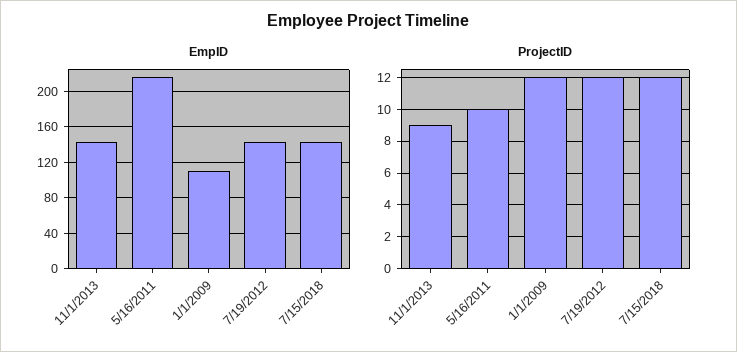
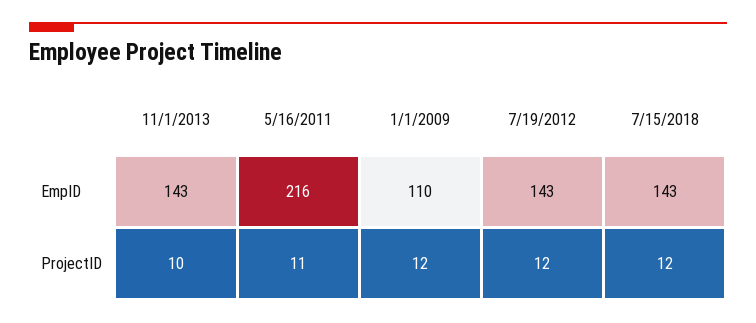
ProjectID, 11/1/2013: 9 -> 10
ProjectID, 5/16/2011: 10 -> 11

